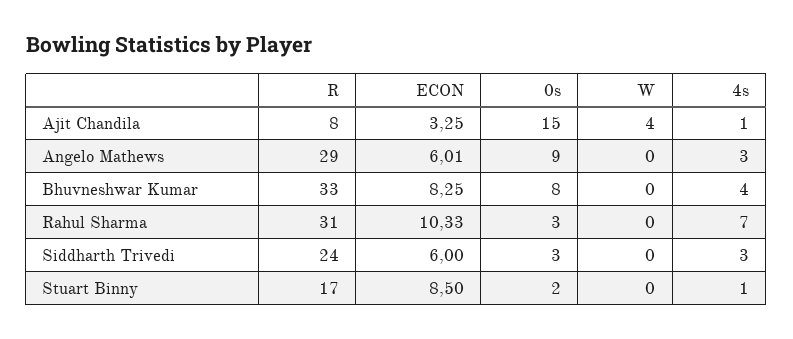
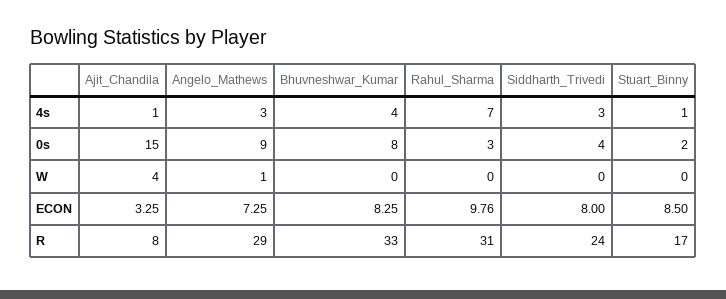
ECON, Angelo Mathews: 6.01 -> 7.25
W, Angelo Mathews: 0 -> 1
ECON, Rahul Sharma: 10.33 -> 9.76
ECON, Siddharth Trivedi: 6 -> 8
0s, Siddharth Trivedi: 3 -> 4

